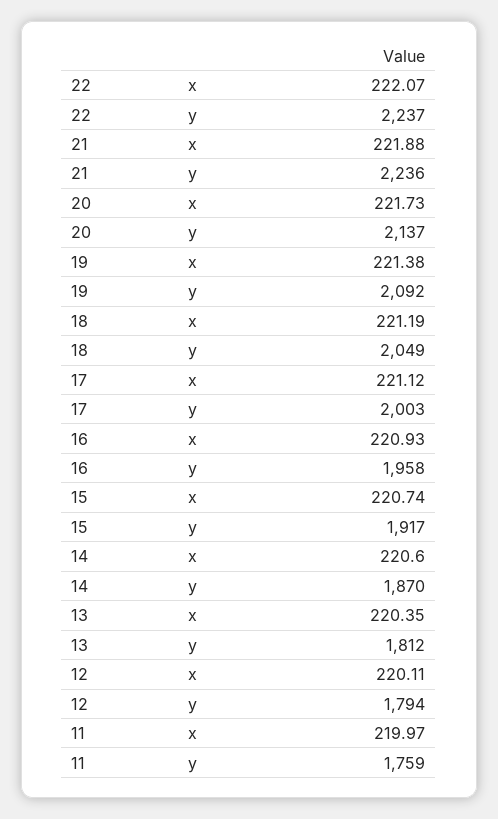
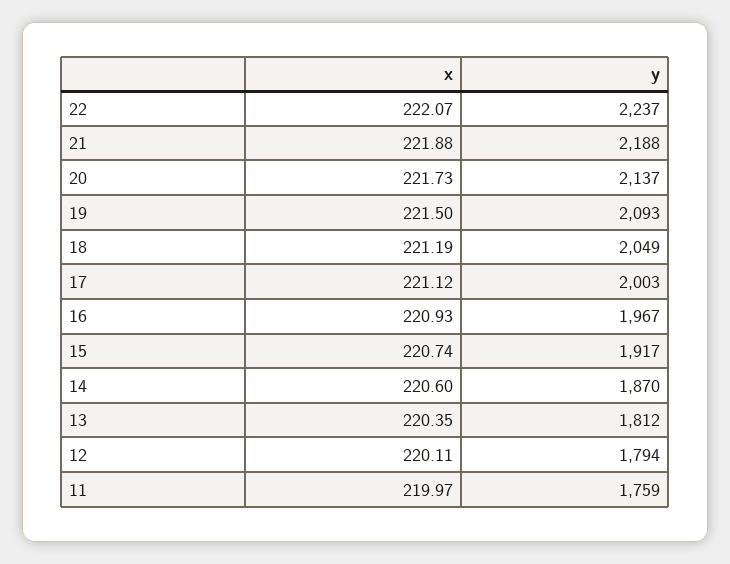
21, y: 2236 -> 2188
19, x: 221.38 -> 221.5
19, y: 2092 -> 2093
16, y: 1958 -> 1967

